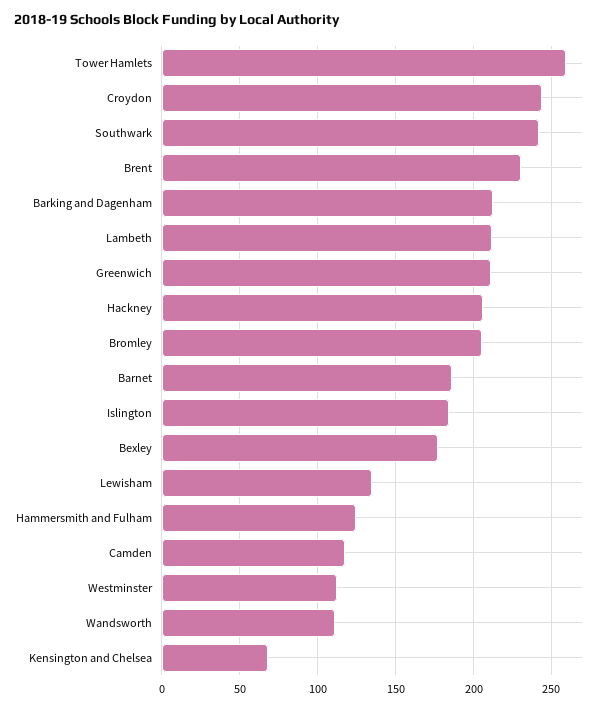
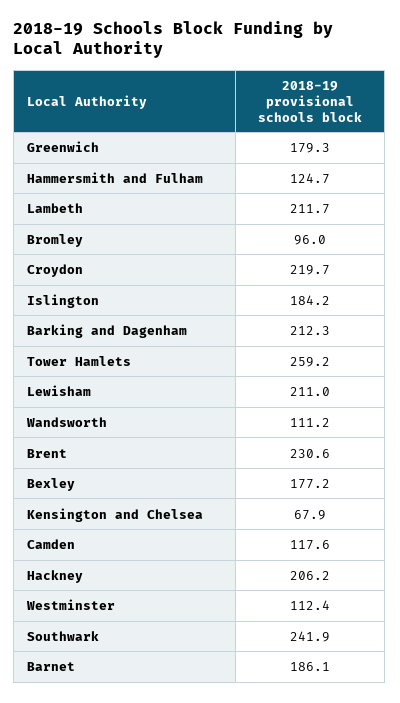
Croydon: 245 -> 219.7
Greenwich: 210 -> 179.3
Bromley: 205 -> 96
Lewisham: 135 -> 211

